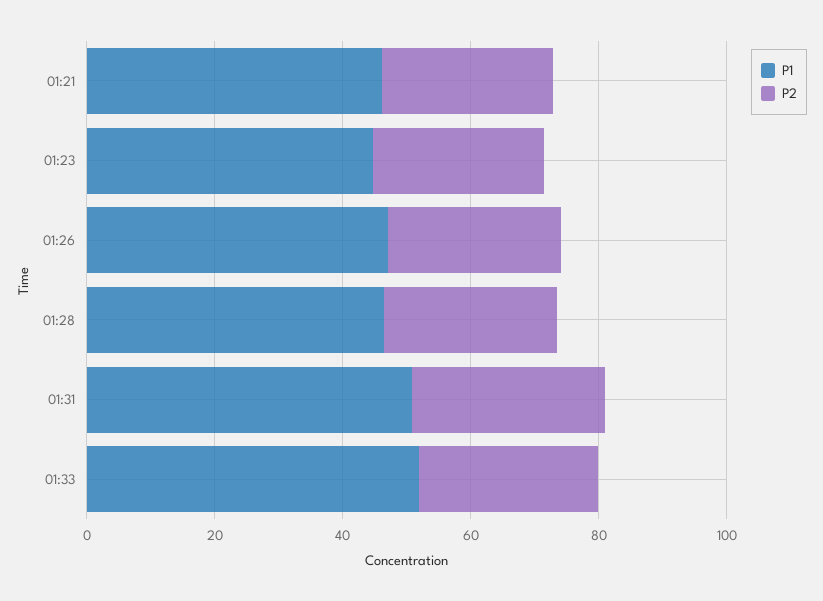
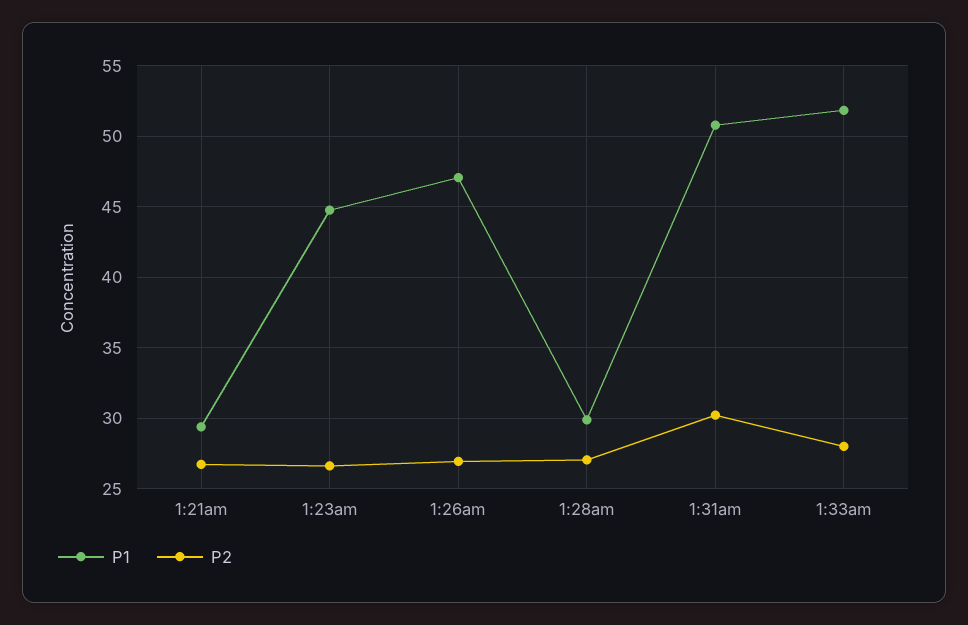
P1, 01:21: 45 -> 29.5
P1, 01:28: 45 -> 30

